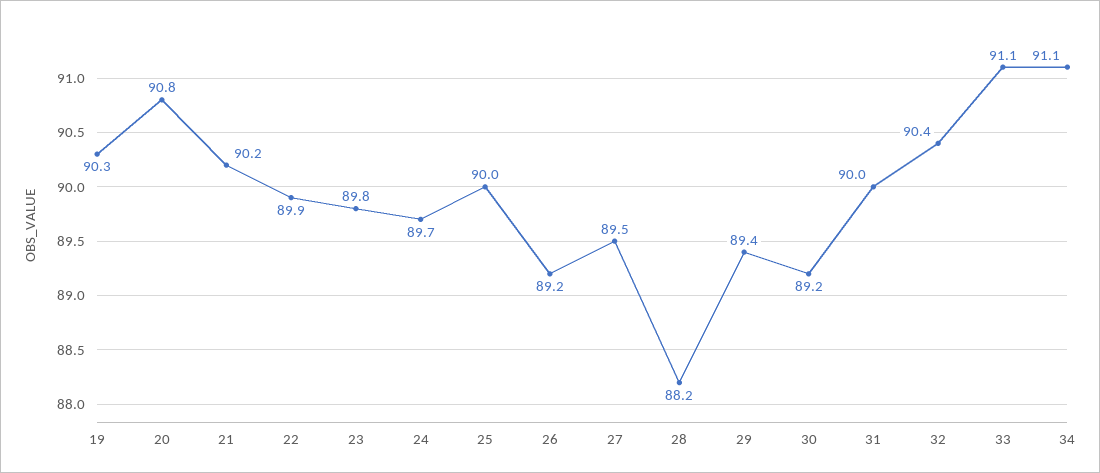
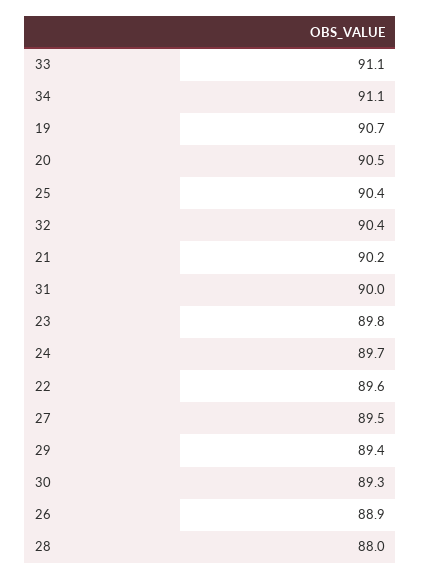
19: 90.3 -> 90.7
20: 90.8 -> 90.5
22: 89.9 -> 89.6
25: 90 -> 90.4
26: 89.2 -> 88.9
28: 88.2 -> 88
30: 89.2 -> 89.3

